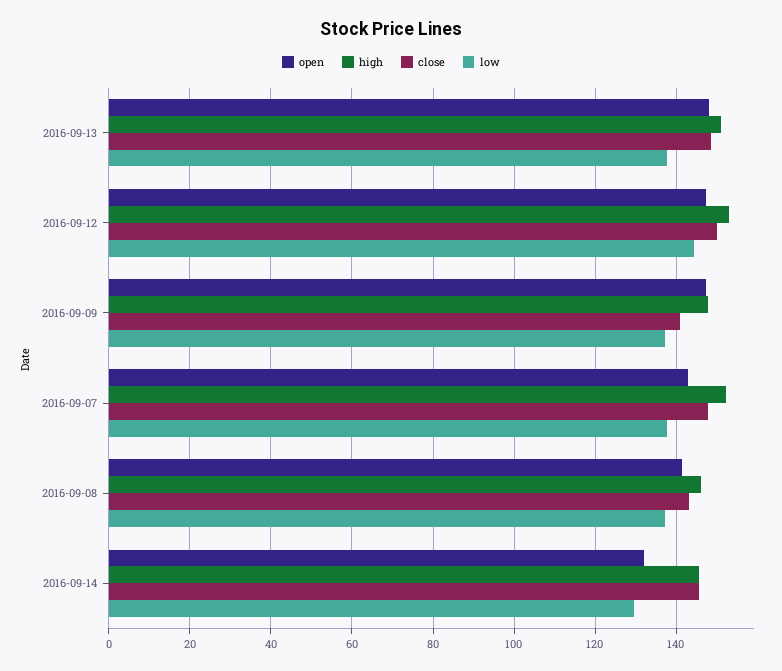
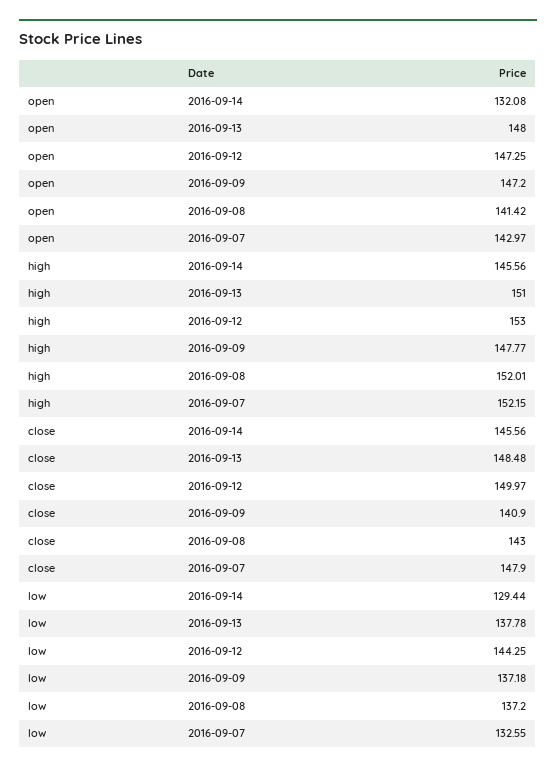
low, 2016-09-07: 138 -> 132.55
high, 2016-09-08: 146 -> 152.01

